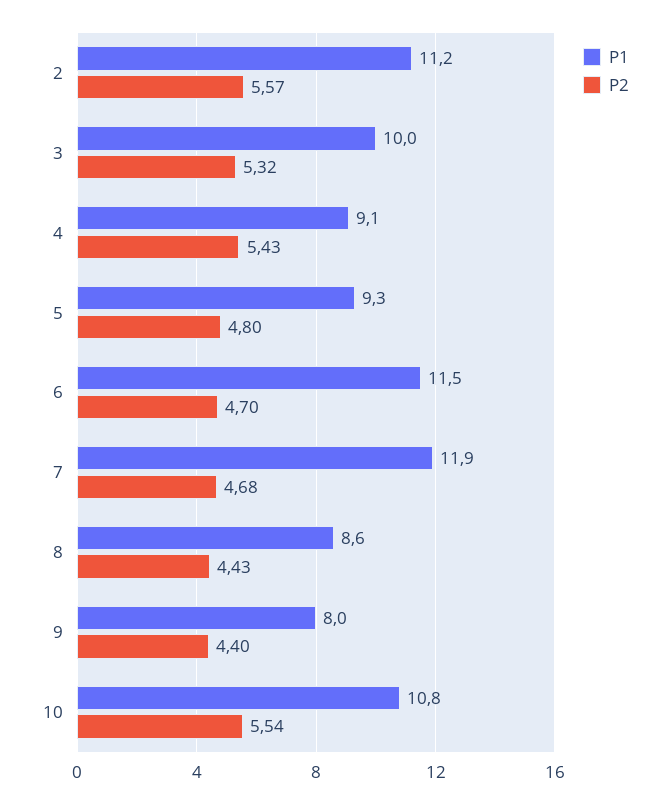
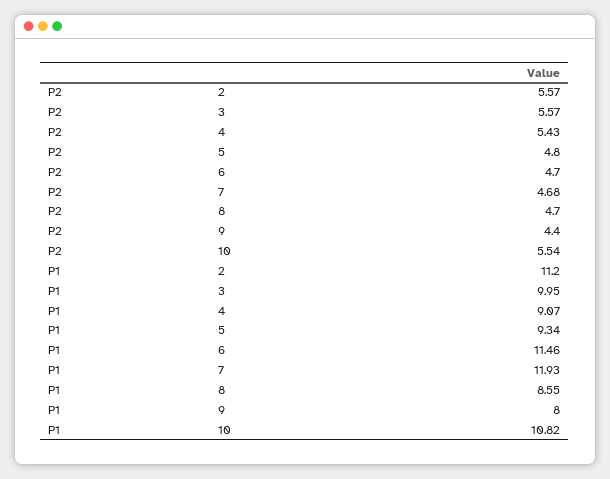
P2, 3: 5.32 -> 5.57
P2, 8: 4.43 -> 4.7

